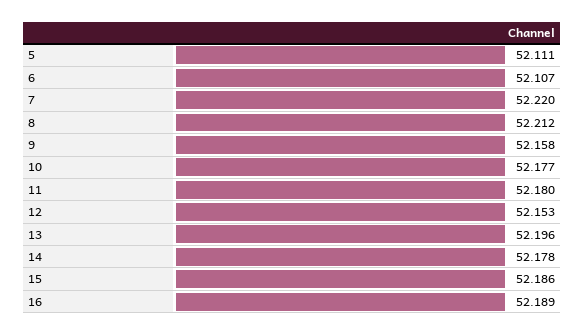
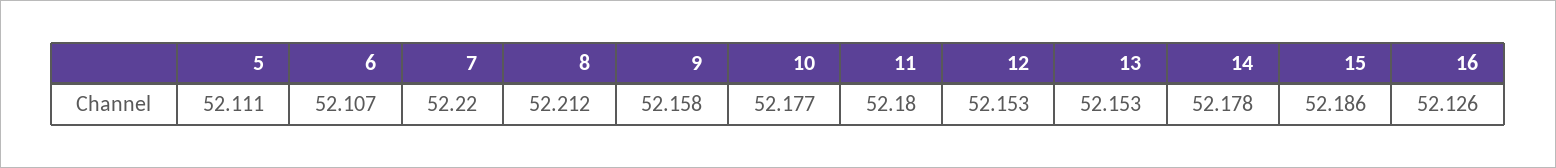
13: 52.196 -> 52.153
16: 52.189 -> 52.126

